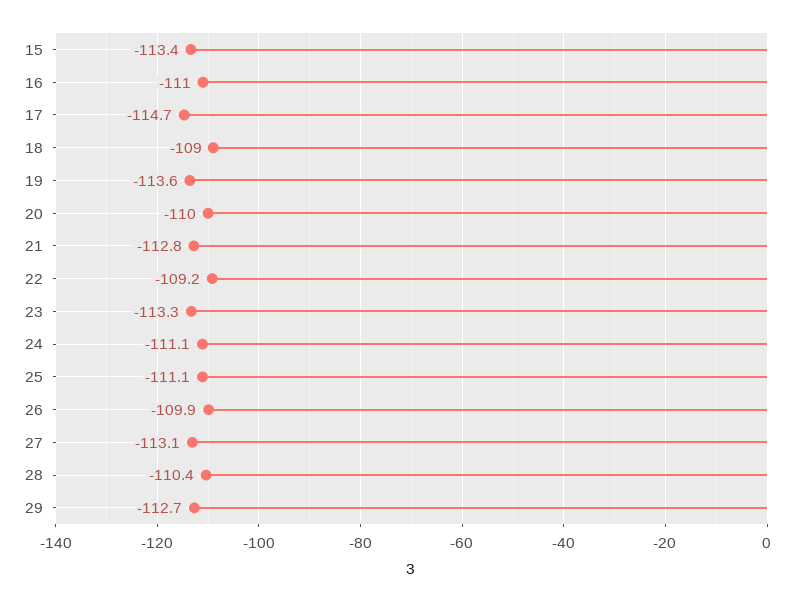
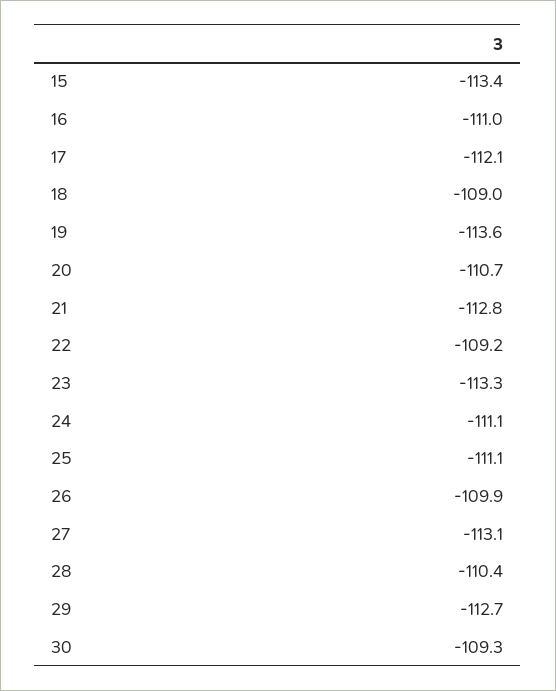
17: -114.7 -> -112.1
20: -110 -> -110.7
30: none -> -109.3

